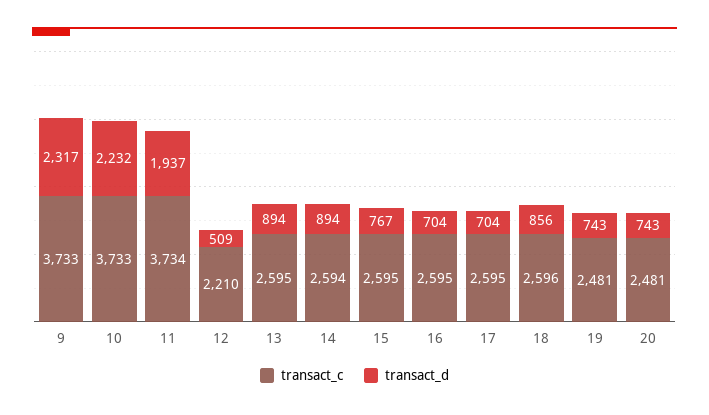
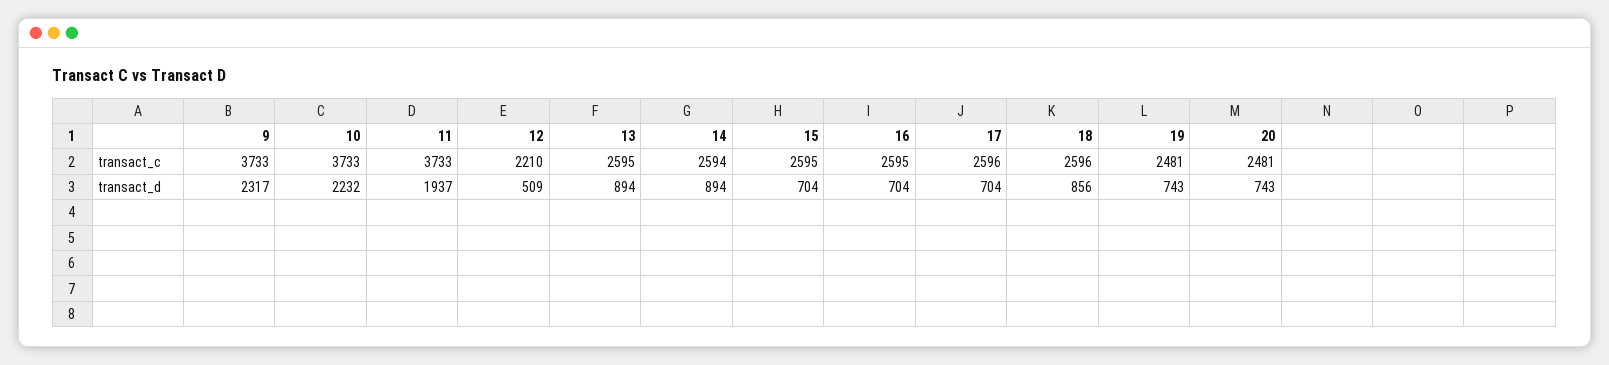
transact_c, 11: 3734 -> 3733
transact_d, 15: 767 -> 704
transact_c, 17: 2595 -> 2596

